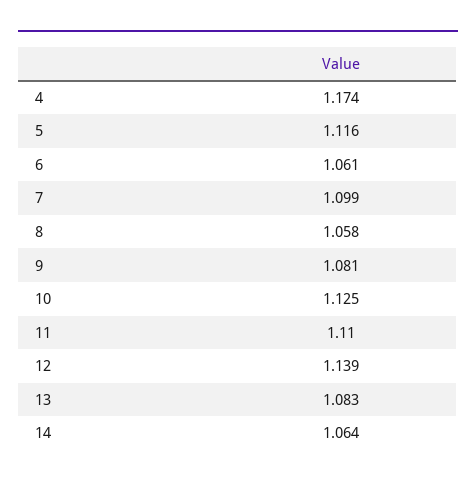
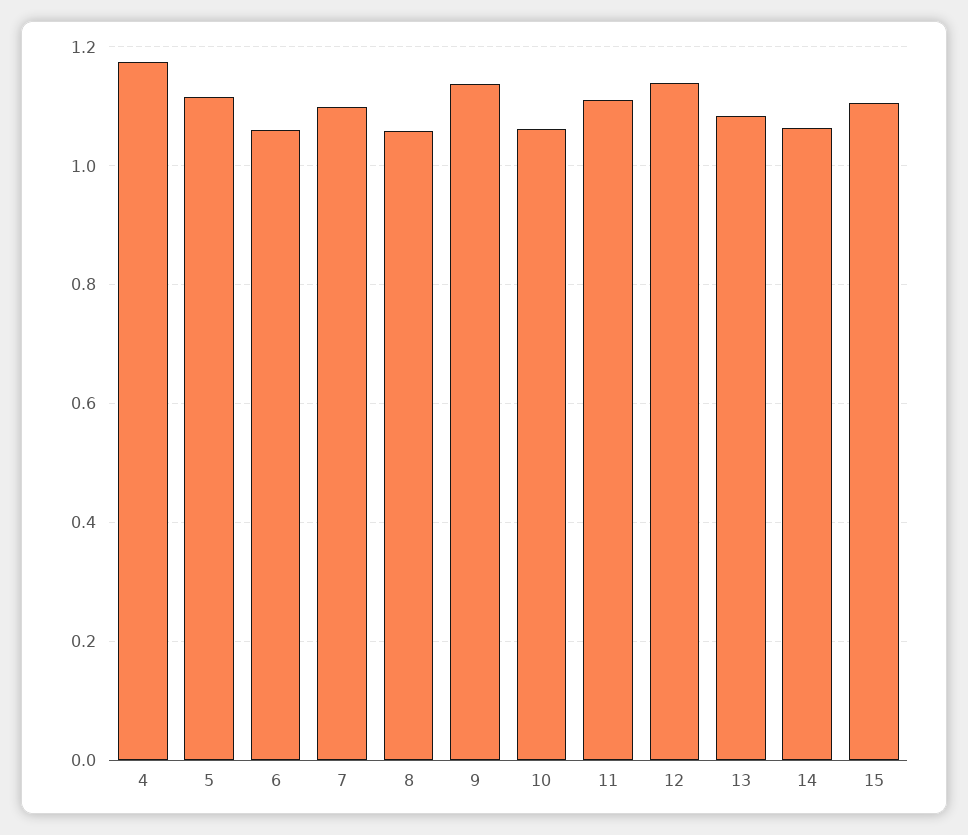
9: 1.081 -> 1.14
10: 1.125 -> 1.06
15: none -> 1.1

